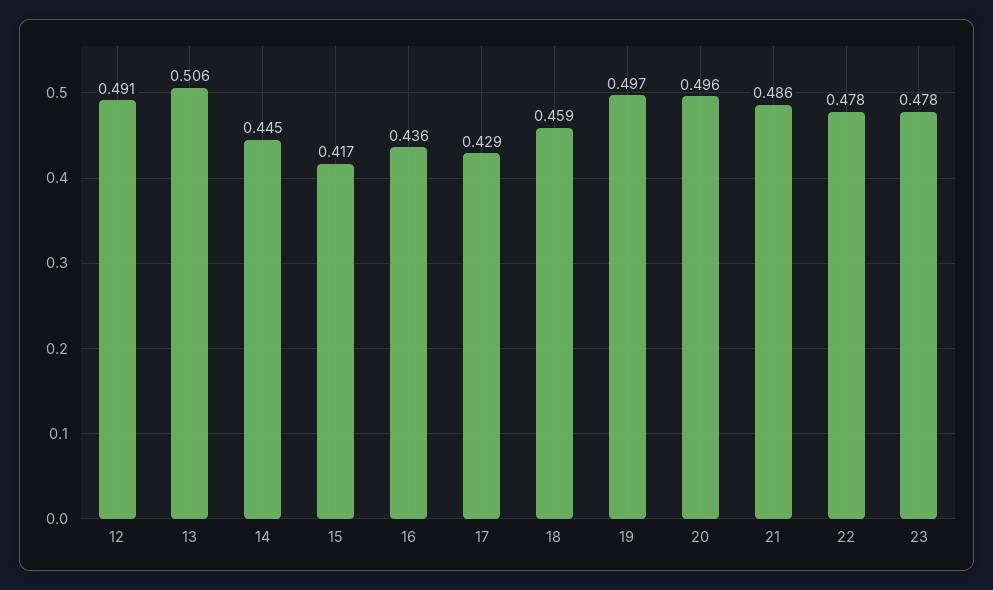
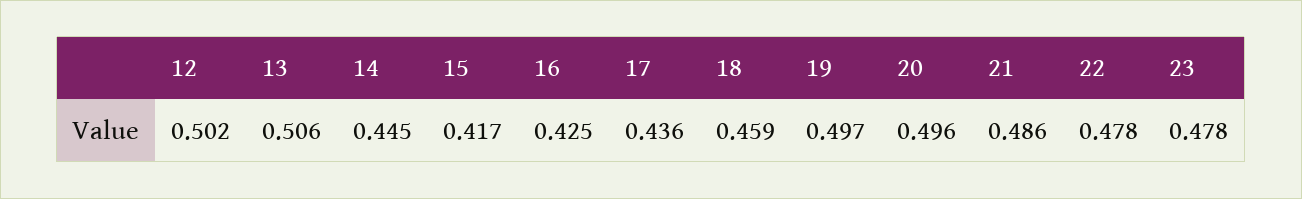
12: 0.491 -> 0.502
16: 0.436 -> 0.425
17: 0.429 -> 0.436

